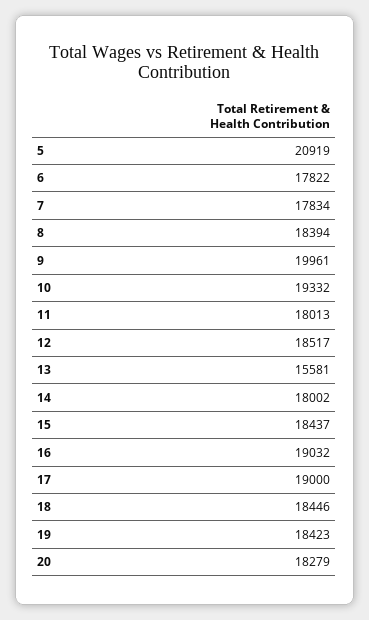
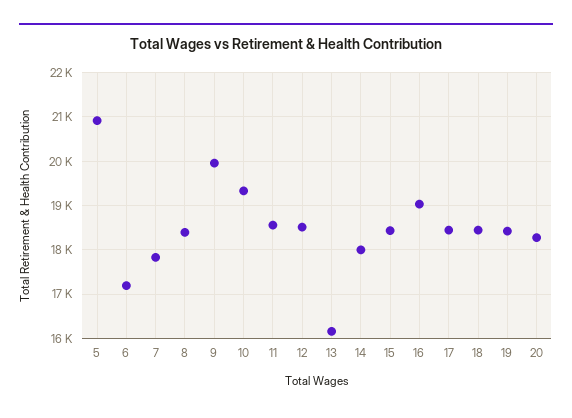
6: 17822 -> 17200
11: 18013 -> 18600
13: 15581 -> 16200
17: 19000 -> 18400

